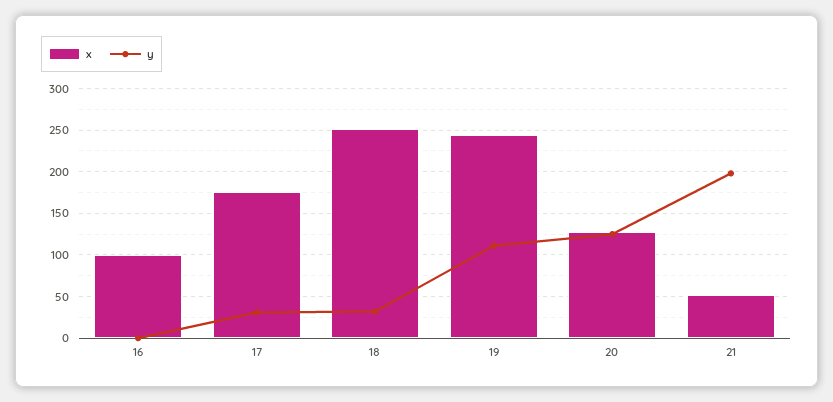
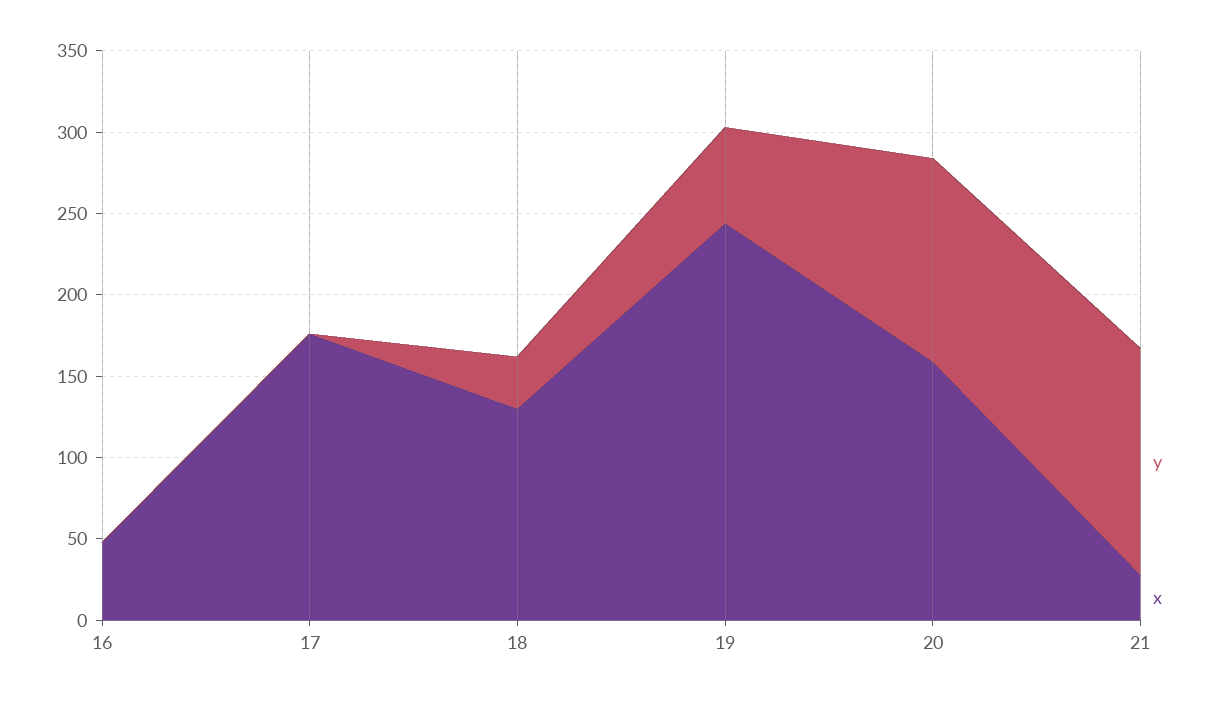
x, 16: 100 -> 50
y, 17: 30 -> 0
x, 18: 250 -> 130
y, 19: 110 -> 60
x, 20: 130 -> 160
x, 21: 50 -> 30
y, 21: 200 -> 140

